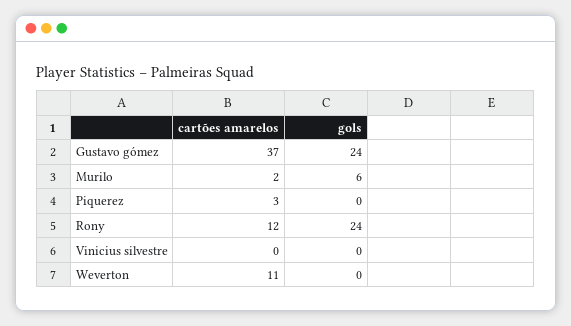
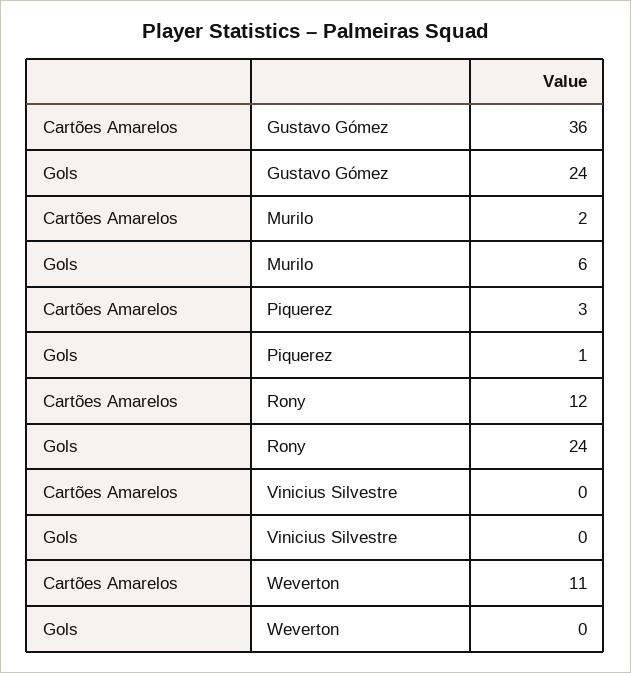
cartões amarelos, Gustavo gómez: 37 -> 36
gols, Piquerez: 0 -> 1

